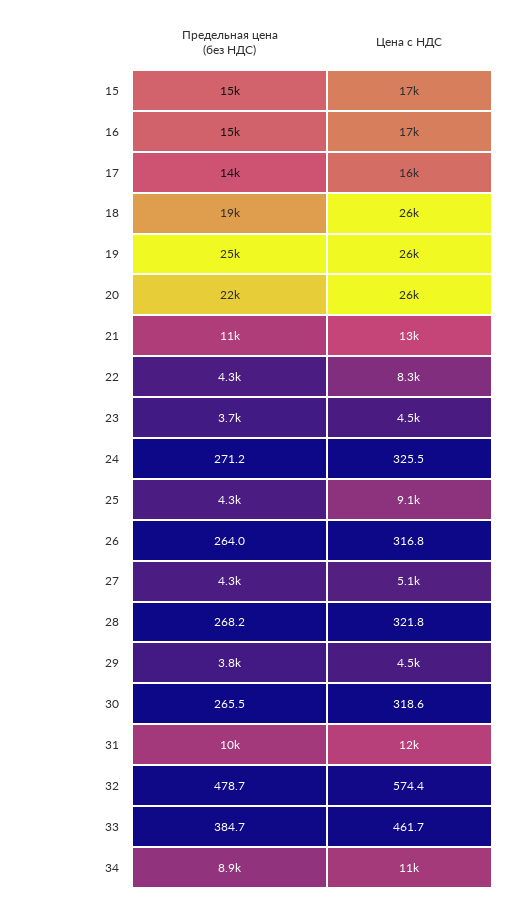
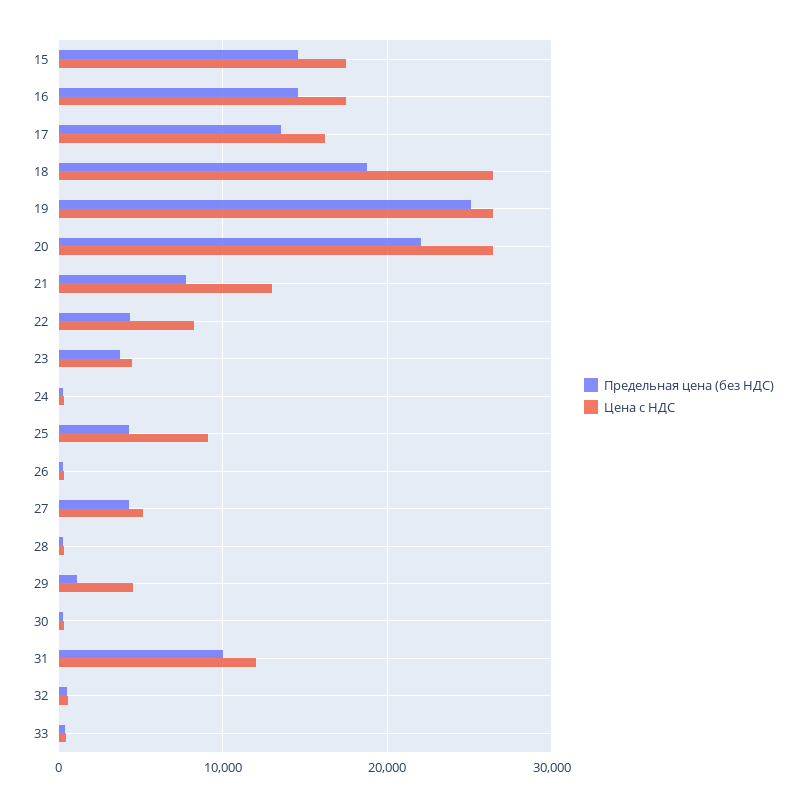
Предельная цена (без НДС), 21: 11000 -> 8000
Предельная цена (без НДС), 29: 3800 -> 1000
Предельная цена (без НДС), 34: 8900 -> none
Цена с НДС, 34: 11000 -> none

